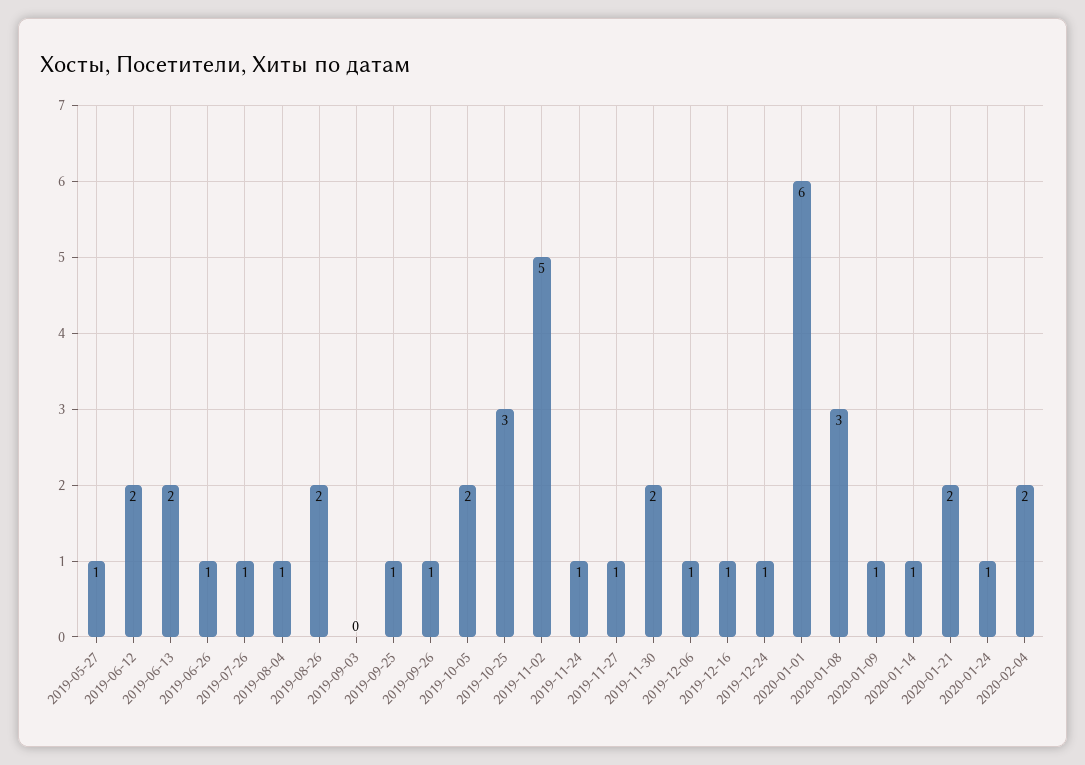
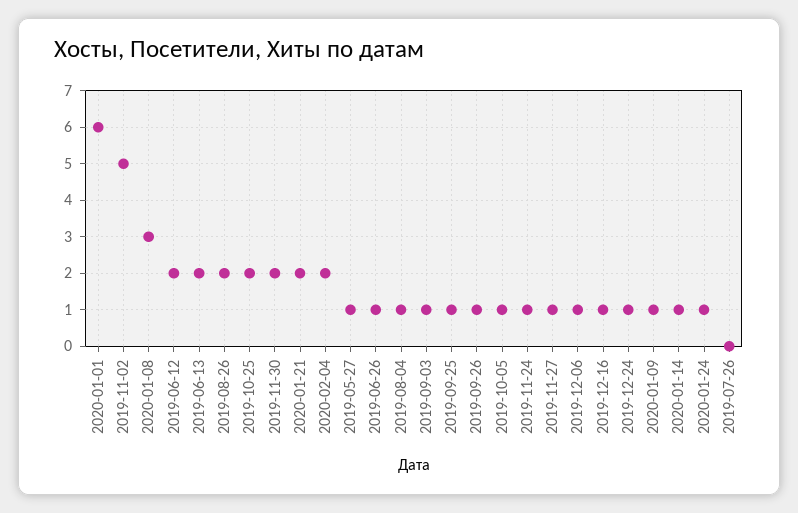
2019-07-26: 1 -> 0
2019-09-03: 0 -> 1
2019-10-05: 2 -> 1
2019-10-25: 3 -> 2

